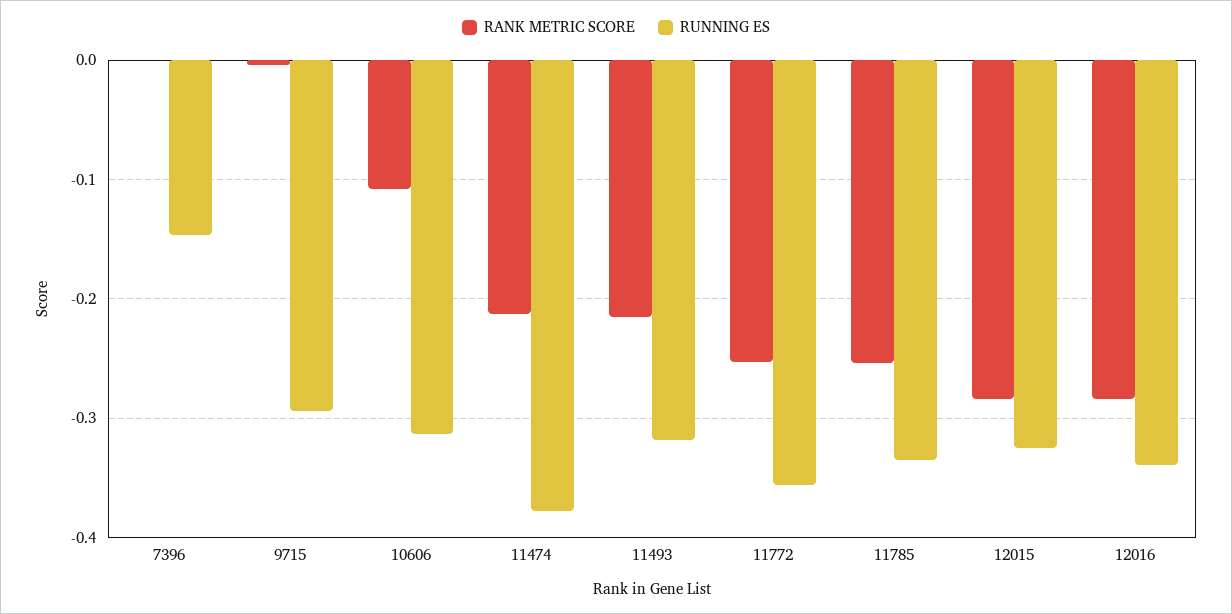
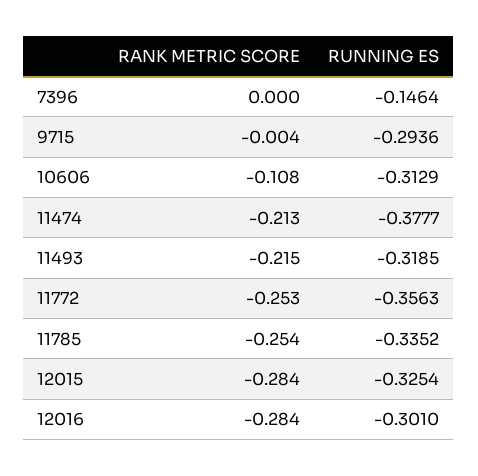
RUNNING ES, 12016: -0.34 -> -0.301

